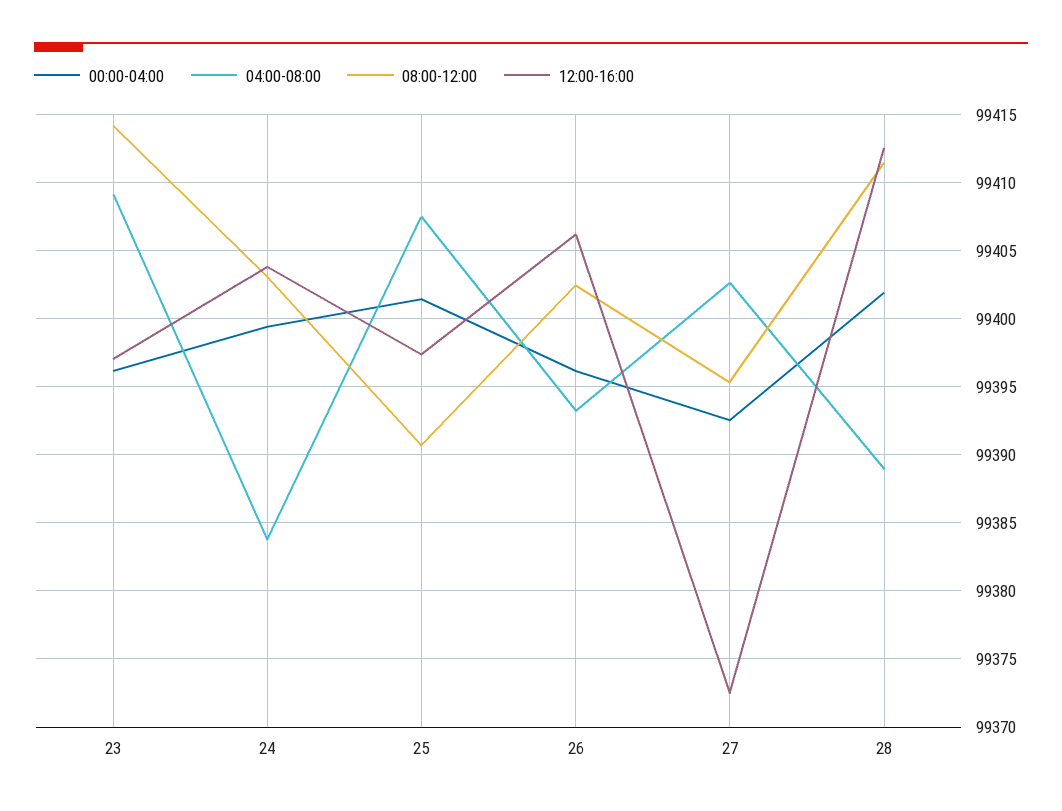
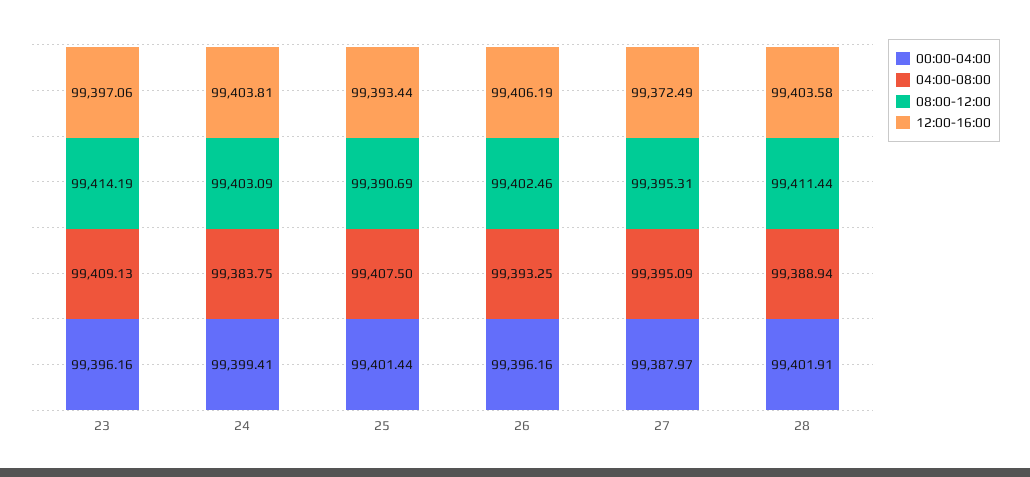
12:00-16:00, 25: 99397.5 -> 99393.44
00:00-04:00, 27: 99392.5 -> 99387.97
04:00-08:00, 27: 99402.5 -> 99395.09
12:00-16:00, 28: 99412.5 -> 99403.58

